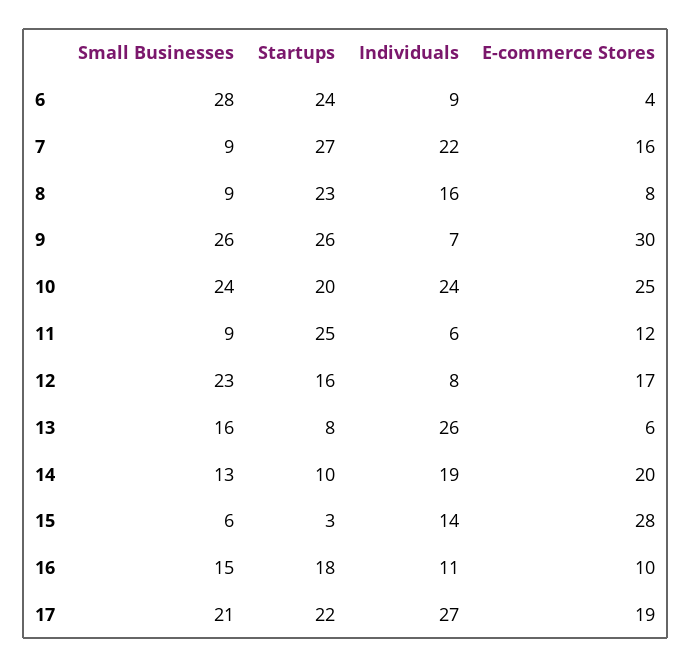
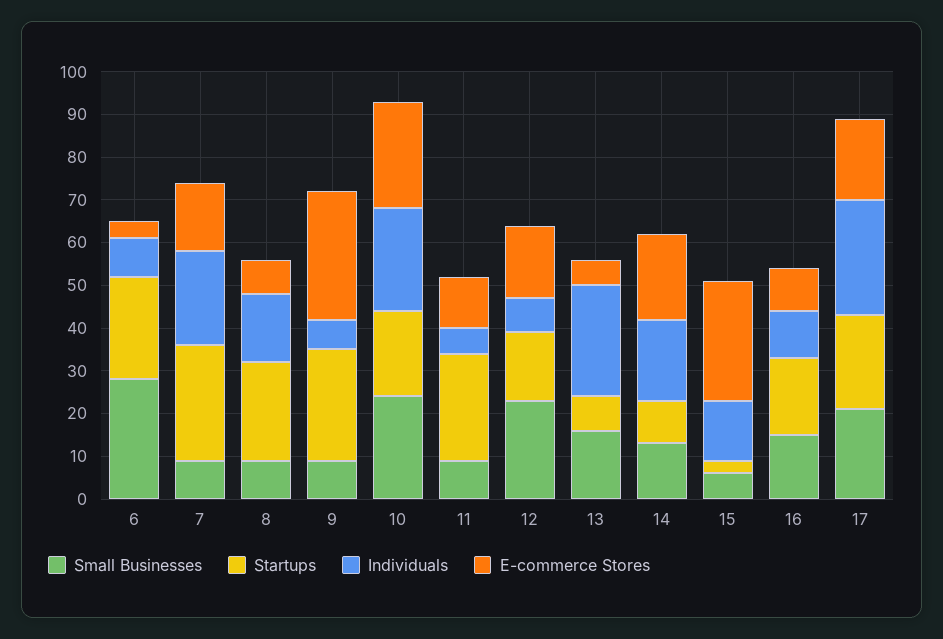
Small Businesses, 9: 26 -> 10

